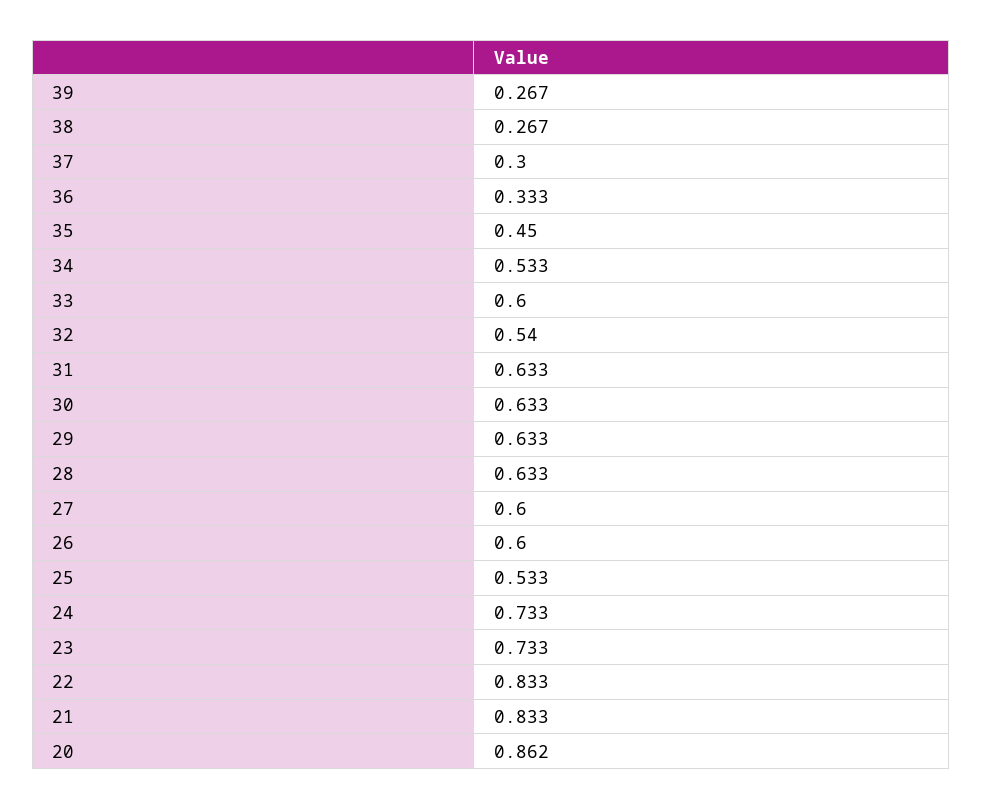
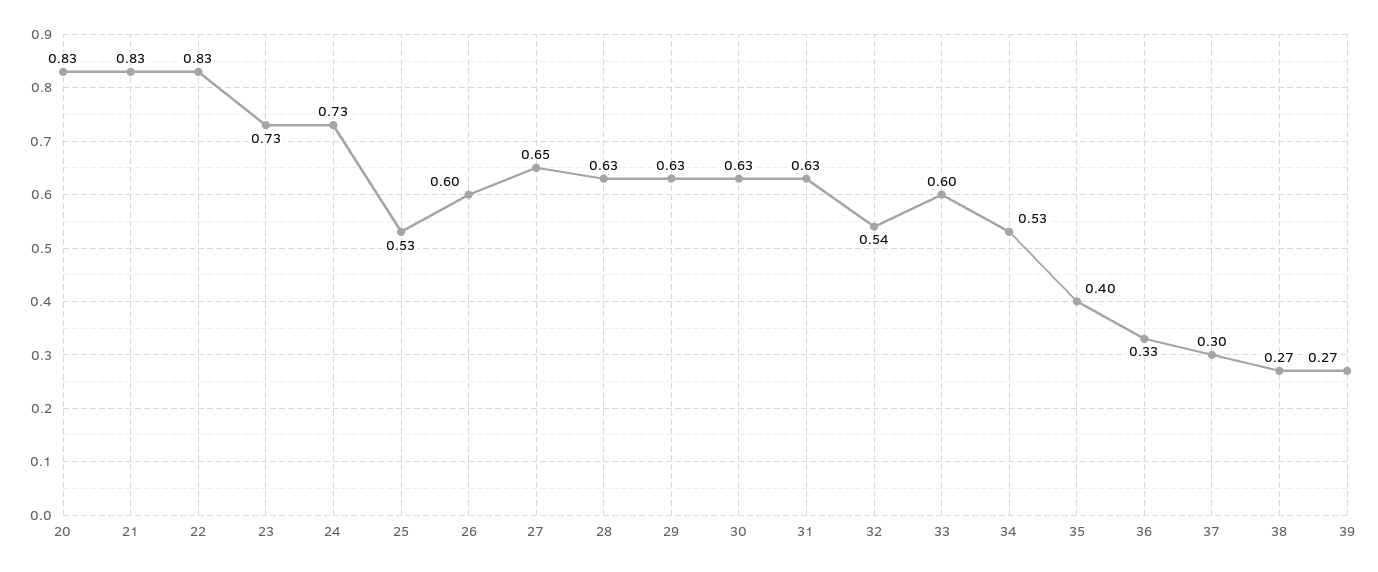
35: 0.45 -> 0.4
27: 0.6 -> 0.65
20: 0.862 -> 0.83

